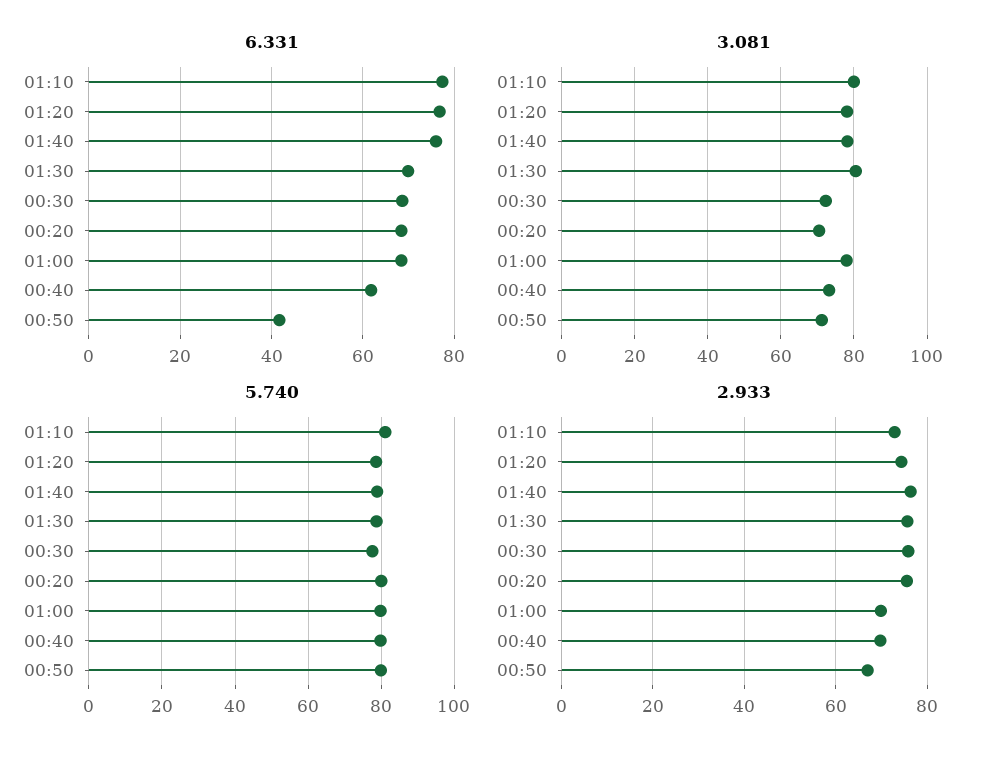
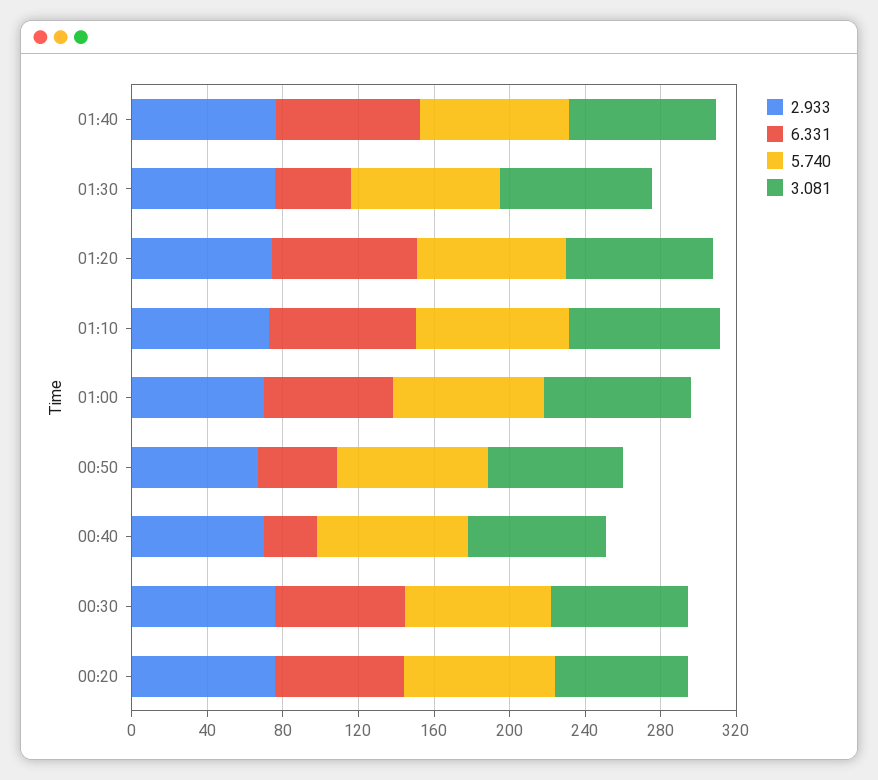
6.331, 01:30: 70 -> 40
6.331, 00:40: 62 -> 30

